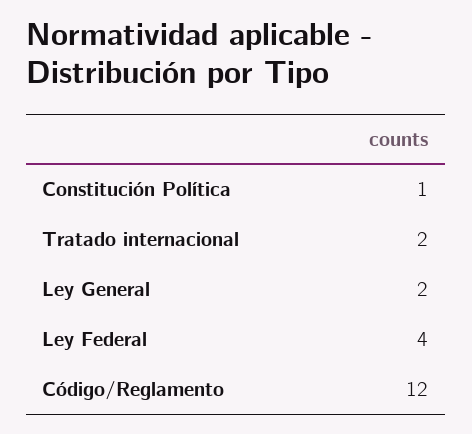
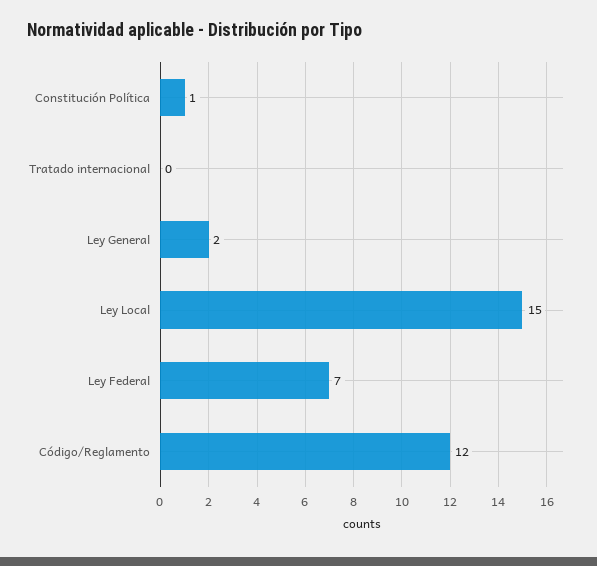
Tratado internacional: 2 -> 0
Ley Federal: 4 -> 7
Ley Local: none -> 15

